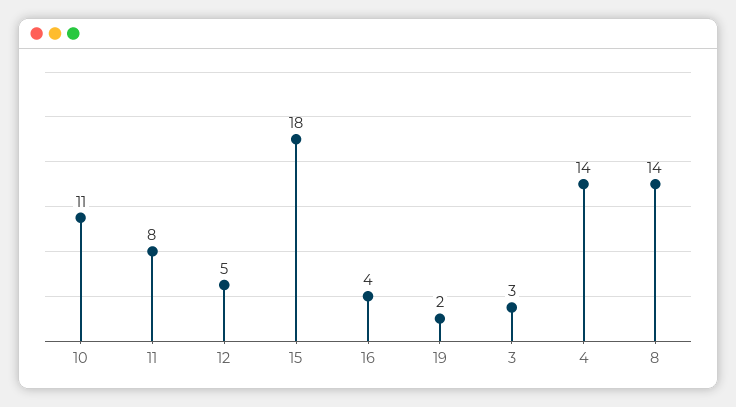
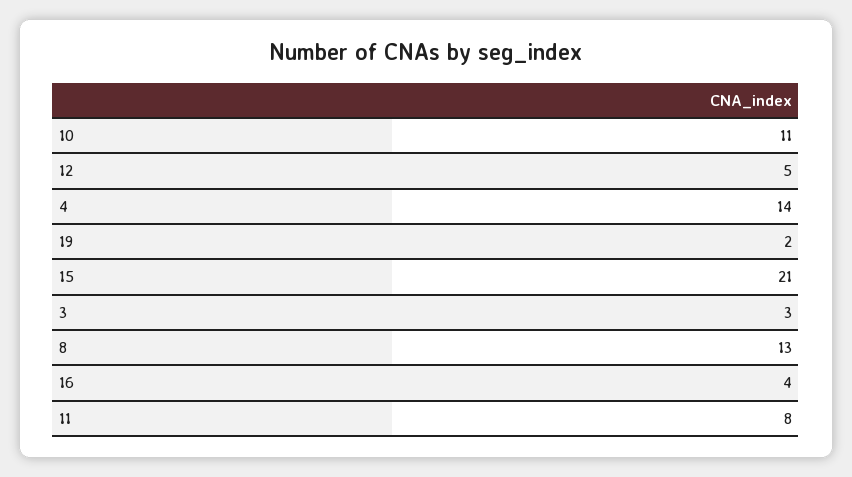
15: 18 -> 21
8: 14 -> 13

